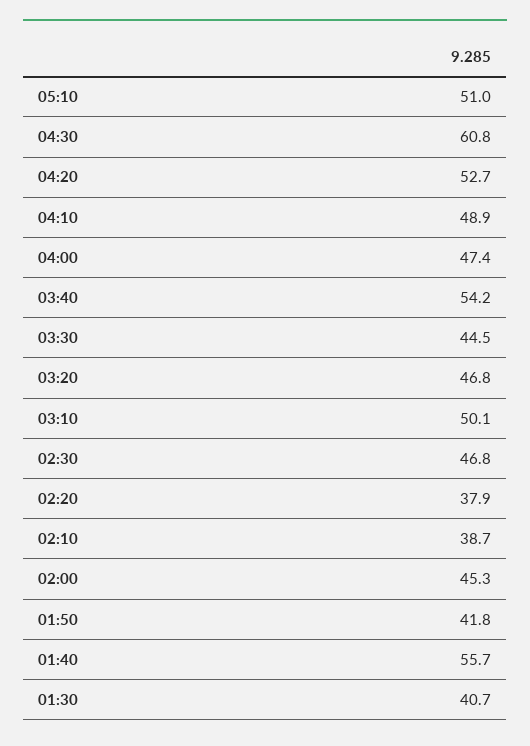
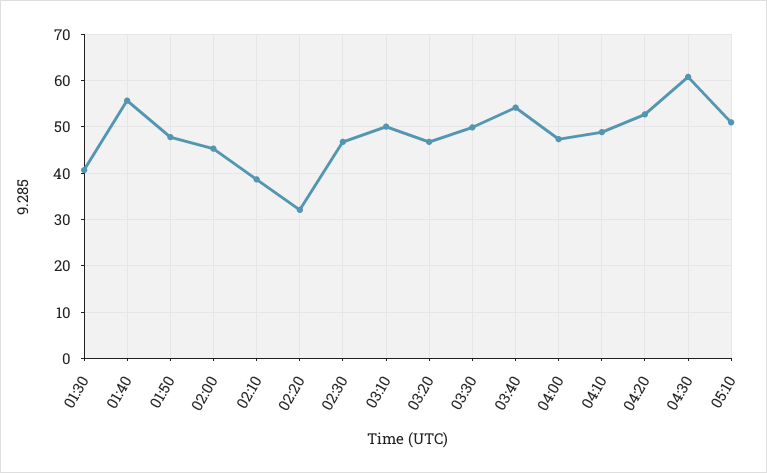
03:30: 44.5 -> 50
02:20: 37.9 -> 32
01:50: 41.8 -> 48

